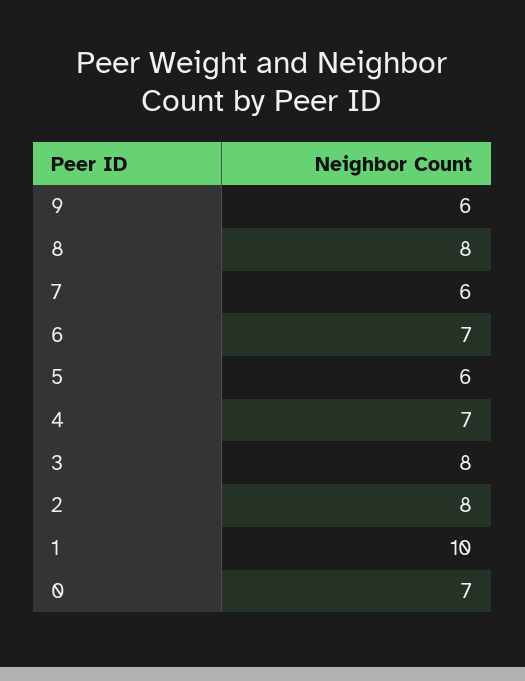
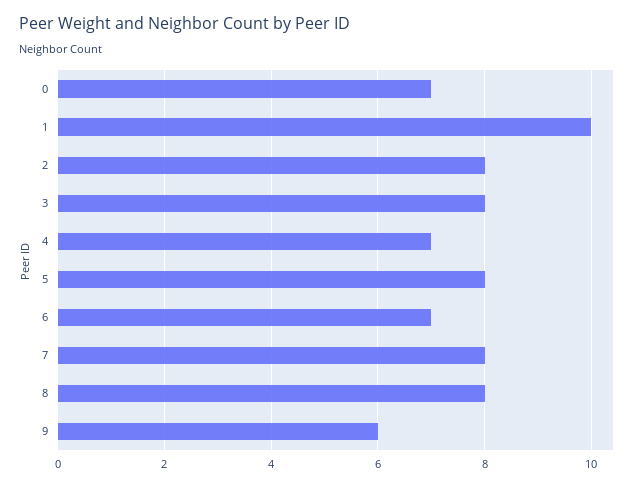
7: 6 -> 8
5: 6 -> 8

